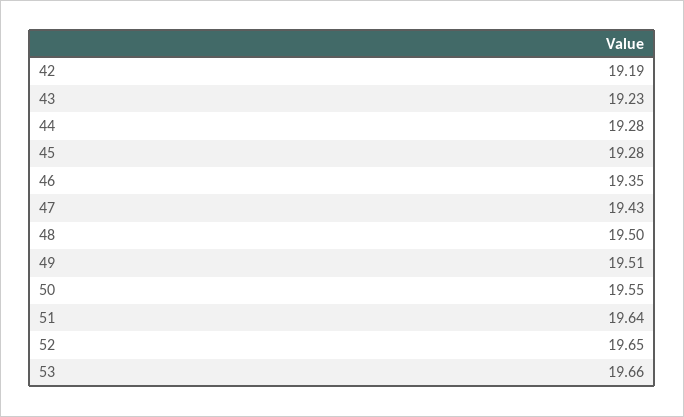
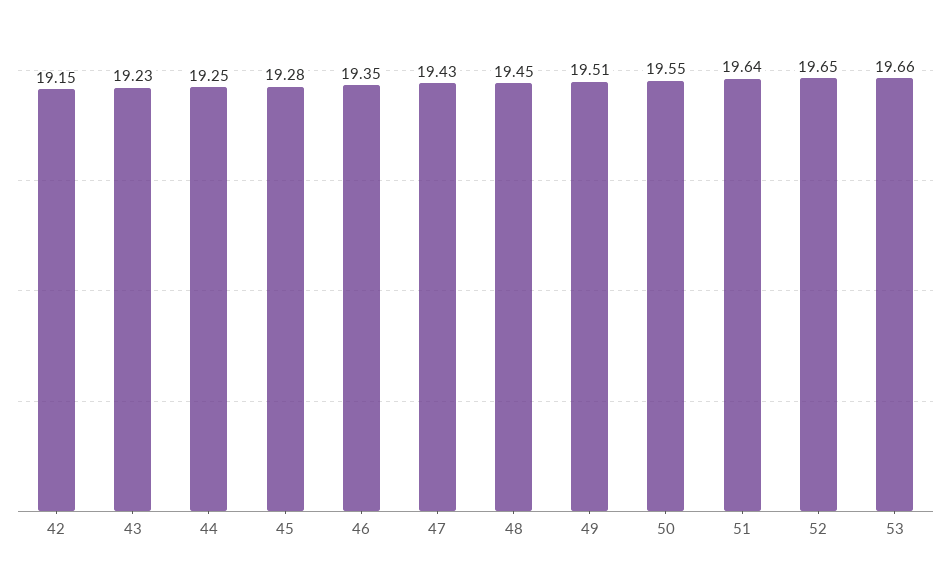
42: 19.19 -> 19.15
44: 19.28 -> 19.25
48: 19.5 -> 19.45

